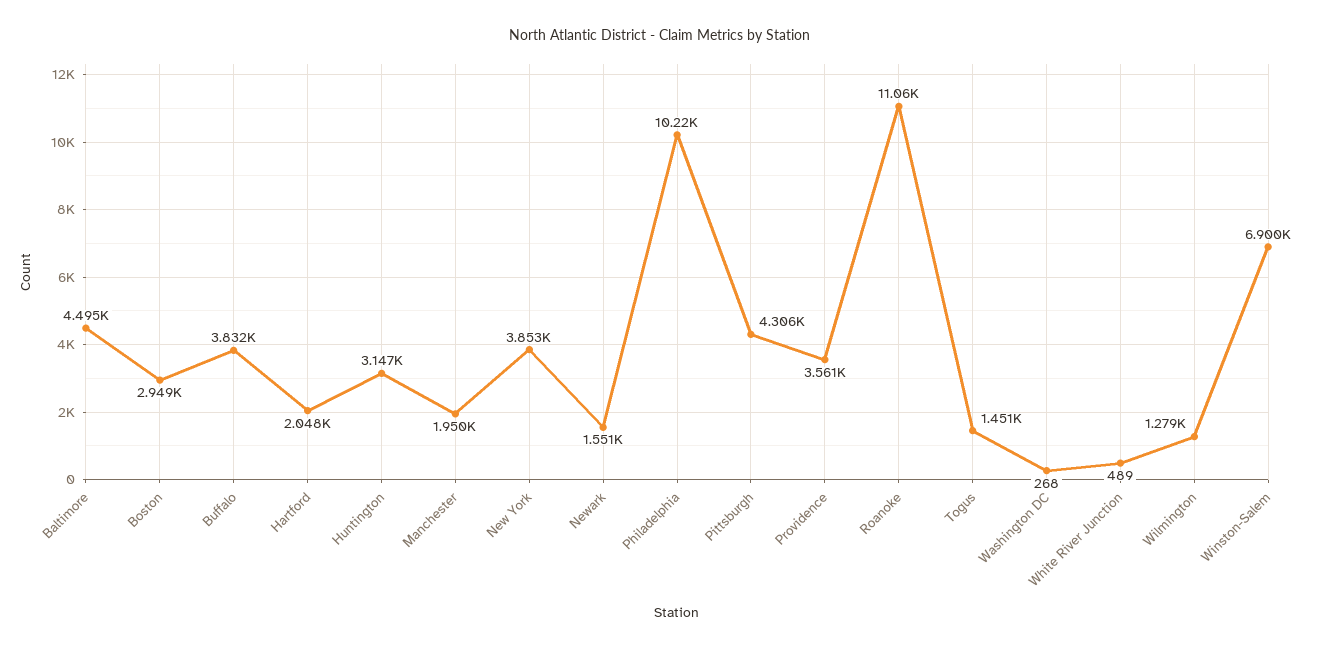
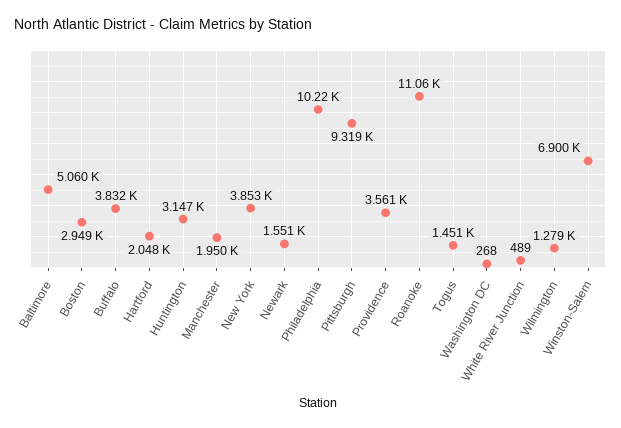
Baltimore: 4495 -> 5060
Pittsburgh: 4306 -> 9319

